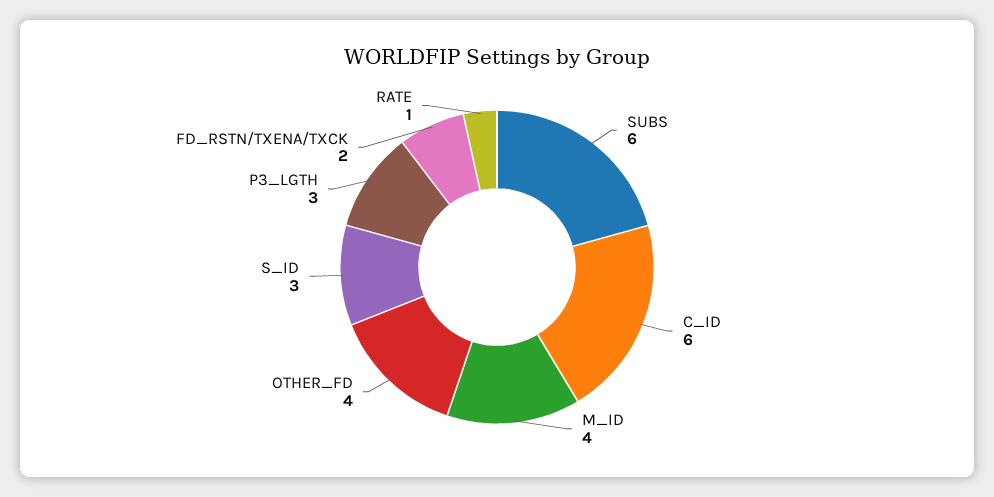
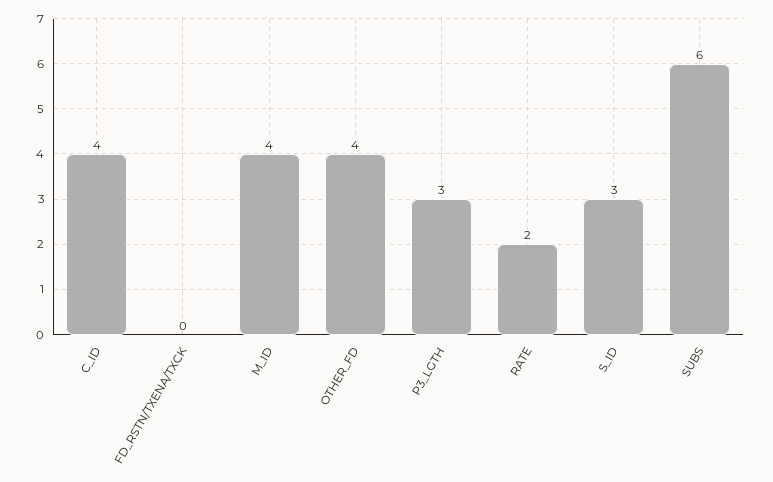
C_ID: 6 -> 4
FD_RSTN/TXENA/TXCK: 2 -> 0
RATE: 1 -> 2

